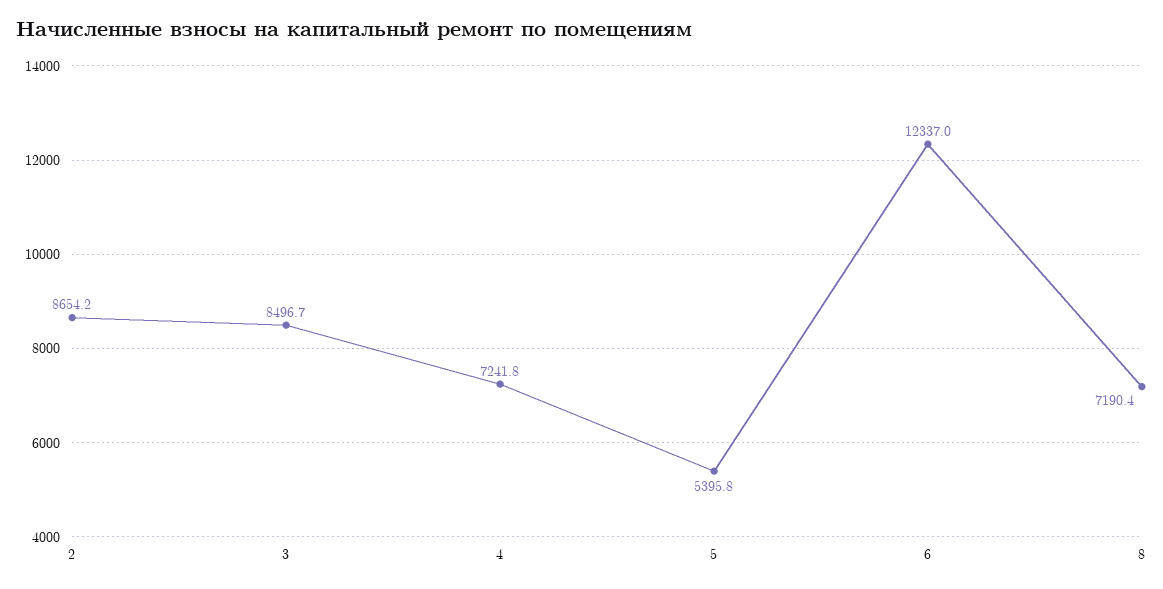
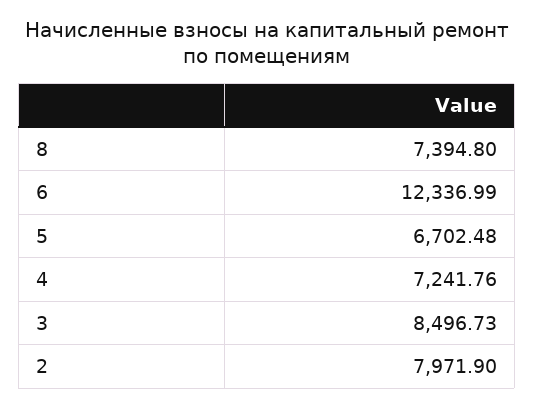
2: 8654.2 -> 7971.9
5: 5395.8 -> 6702.48
8: 7190.4 -> 7394.8

